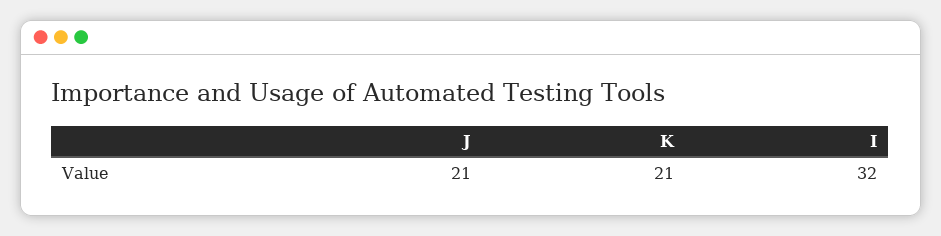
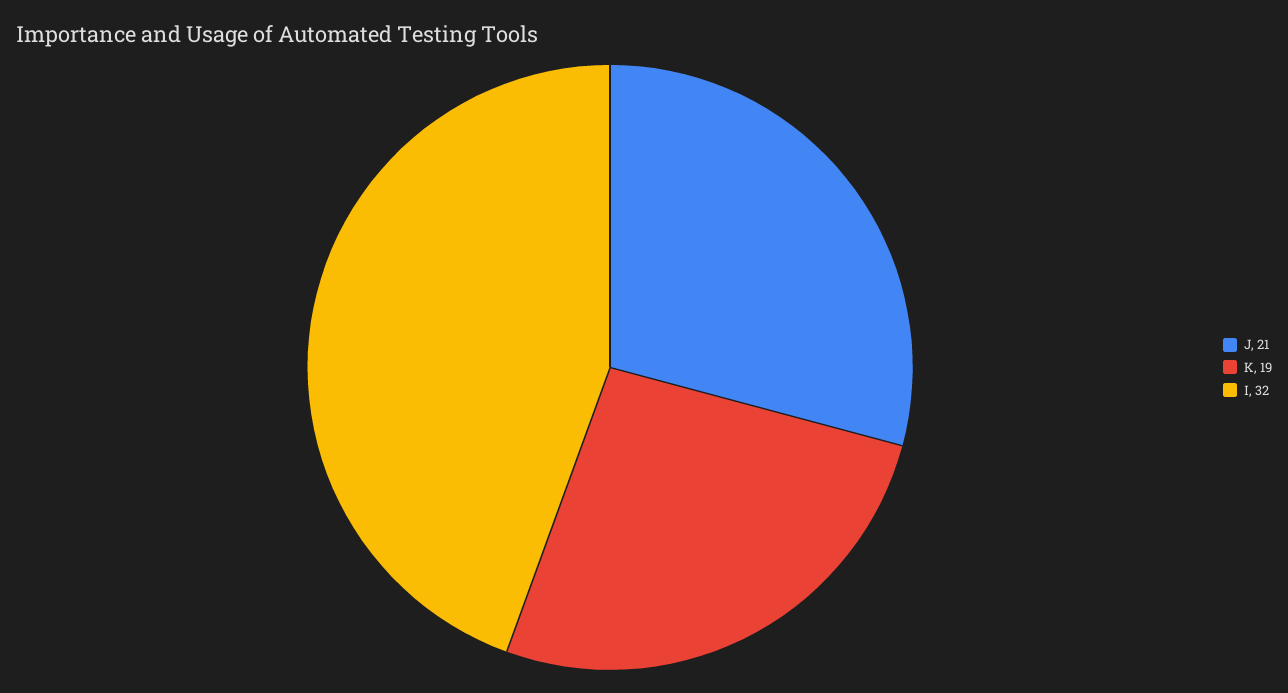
K: 21 -> 19

